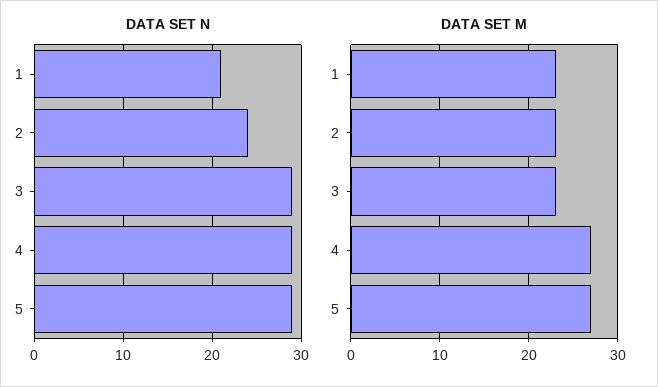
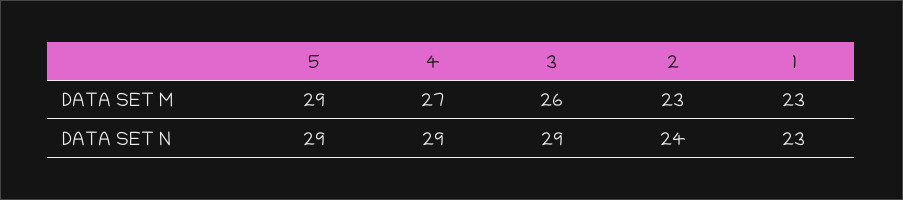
DATA SET N, 1: 21 -> 23
DATA SET M, 3: 23 -> 26
DATA SET M, 5: 27 -> 29

